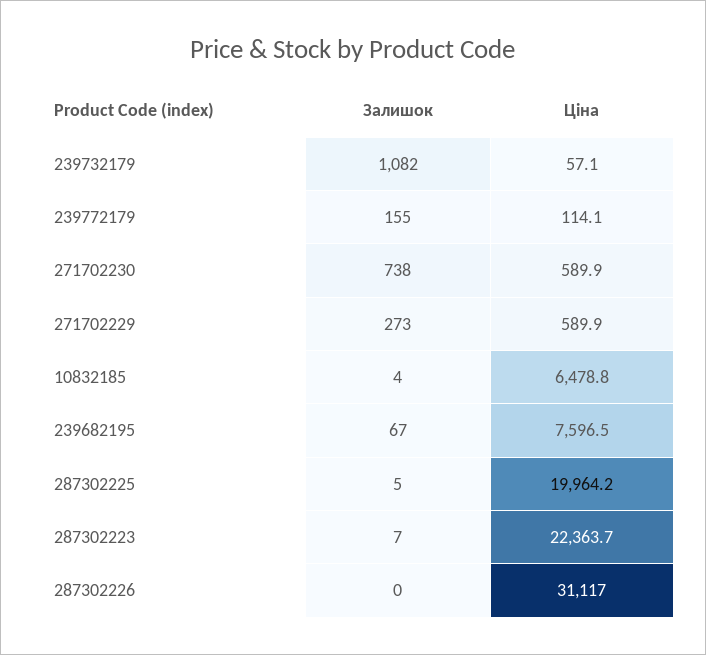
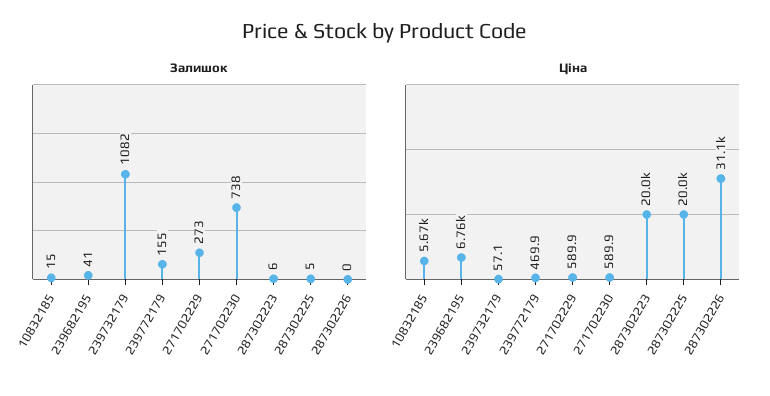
Ціна, 239772179: 114.1 -> 469.9
Залишок, 10832185: 4 -> 15
Ціна, 10832185: 6478.8 -> 5670
Залишок, 239682195: 67 -> 41
Ціна, 239682195: 7596.5 -> 6760
Залишок, 287302223: 7 -> 6
Ціна, 287302223: 22363.7 -> 20000

